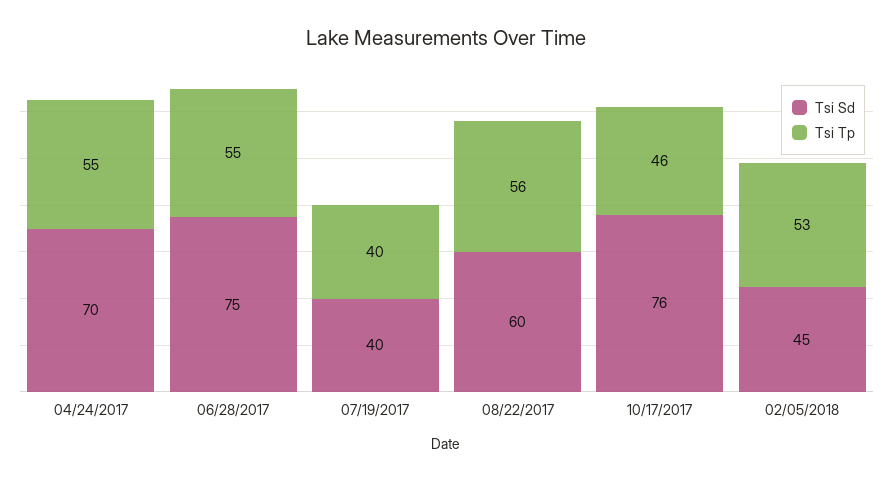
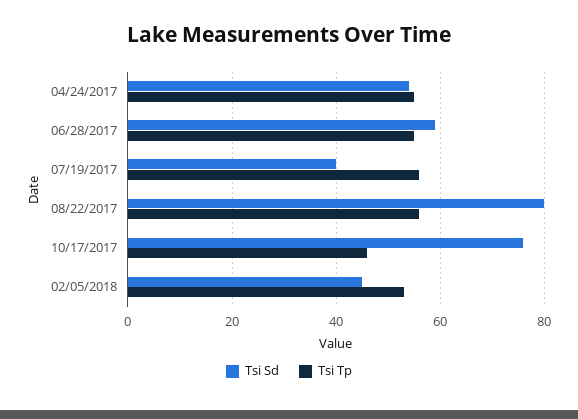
Tsi Sd, 04/24/2017: 70 -> 55
Tsi Sd, 06/28/2017: 75 -> 60
Tsi Tp, 07/19/2017: 40 -> 55
Tsi Sd, 08/22/2017: 60 -> 80

